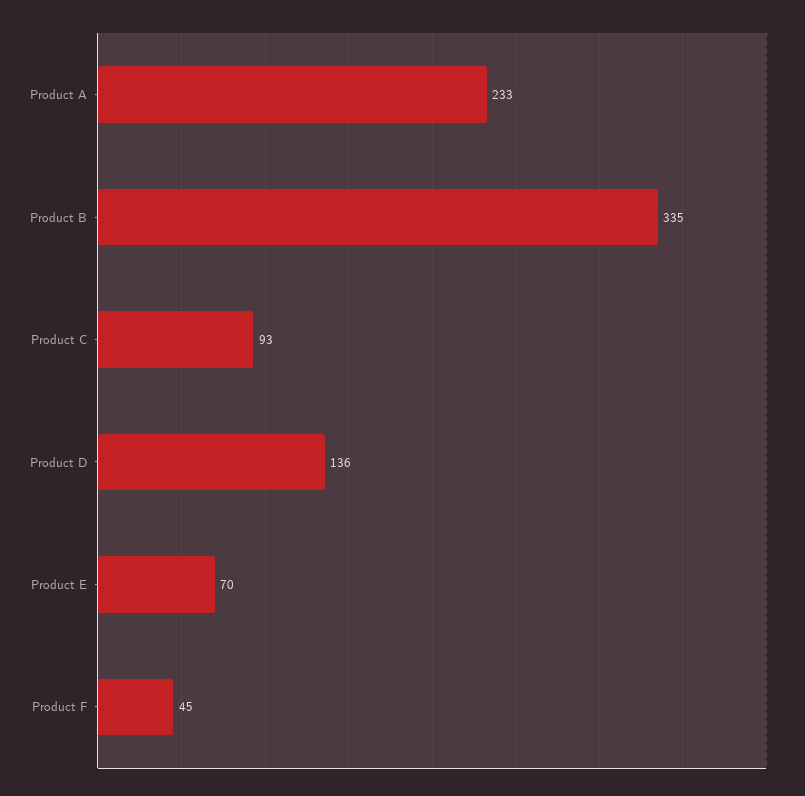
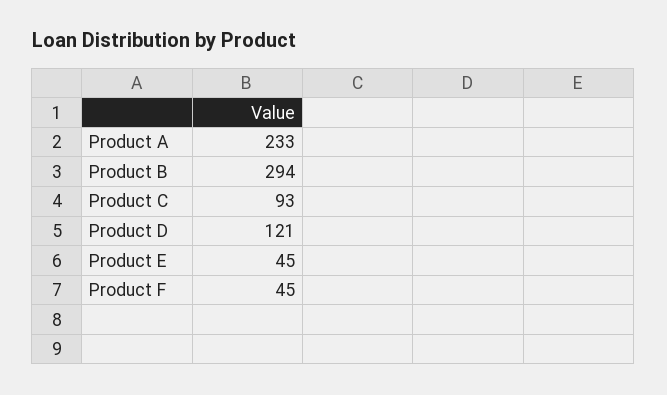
Product B: 335 -> 294
Product D: 136 -> 121
Product E: 70 -> 45

